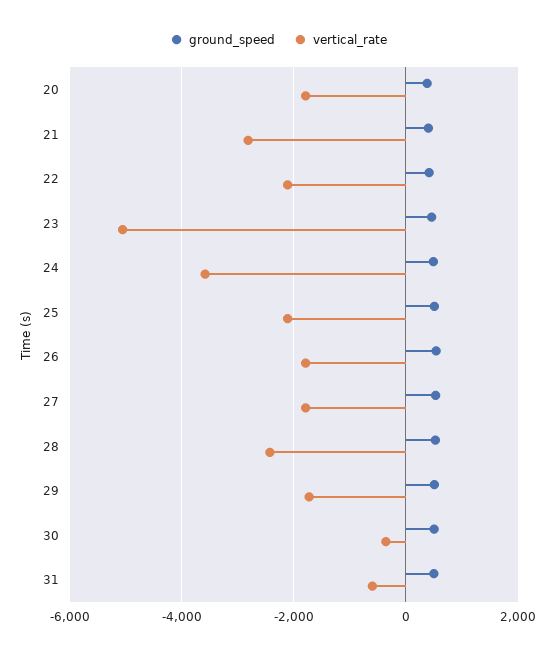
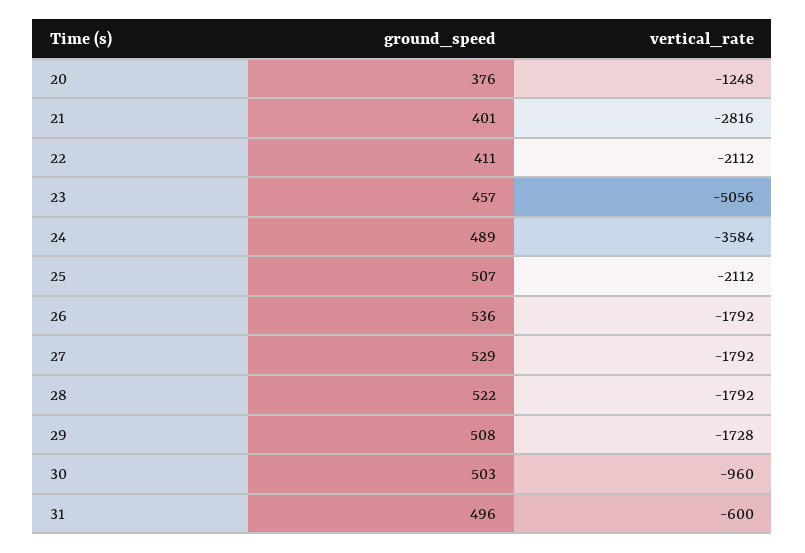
vertical_rate, 20: -1800 -> -1248
vertical_rate, 28: -2400 -> -1792
vertical_rate, 30: -400 -> -960

